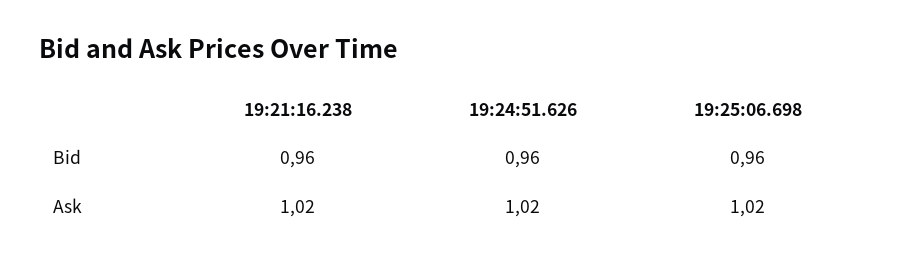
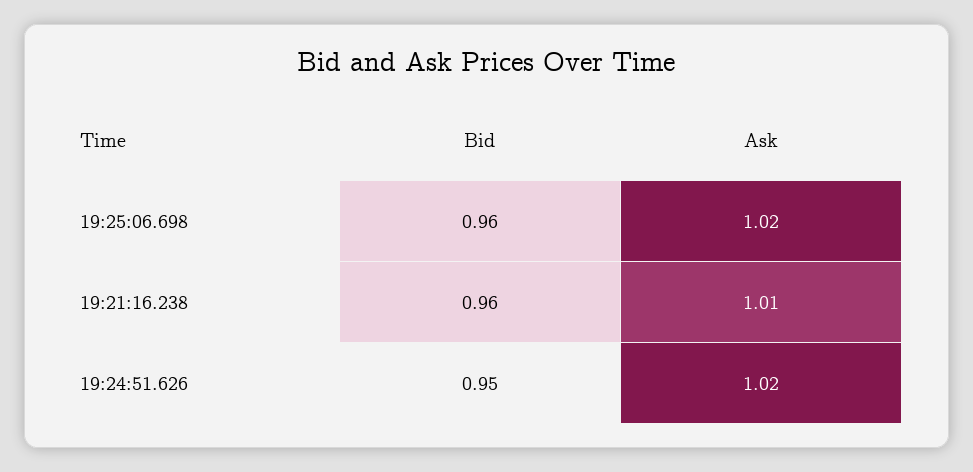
19:24:51.626, Bid: 0.96 -> 0.95
19:21:16.238, Ask: 1.02 -> 1.01

